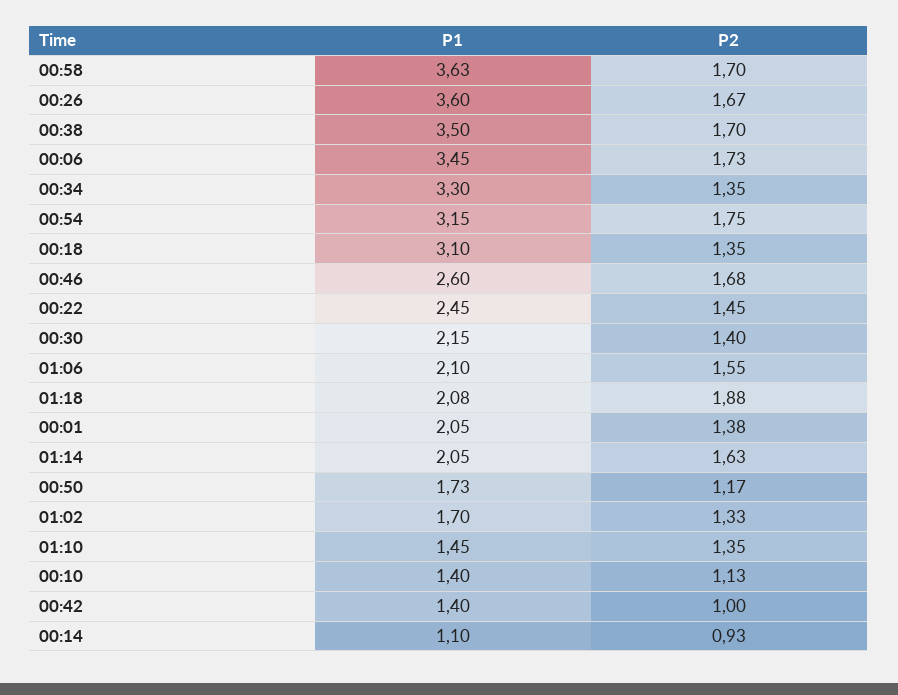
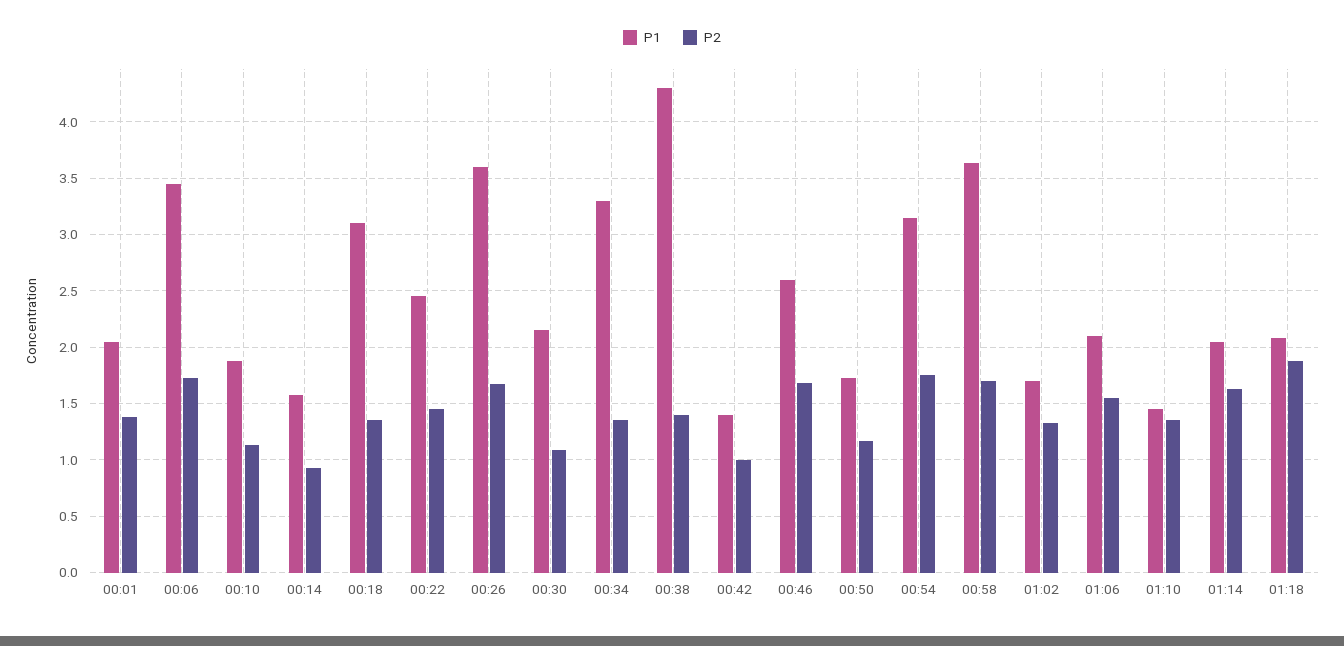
P1, 00:38: 3.5 -> 4.3
P2, 00:38: 1.7 -> 1.4
P2, 00:30: 1.4 -> 1.1
P1, 00:10: 1.4 -> 1.9
P1, 00:14: 1.1 -> 1.6

